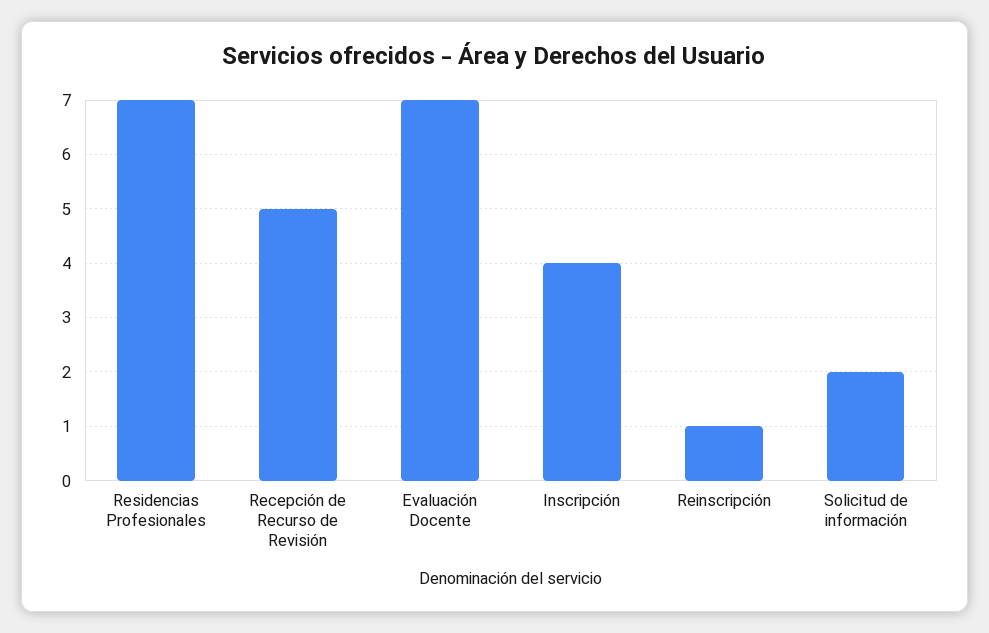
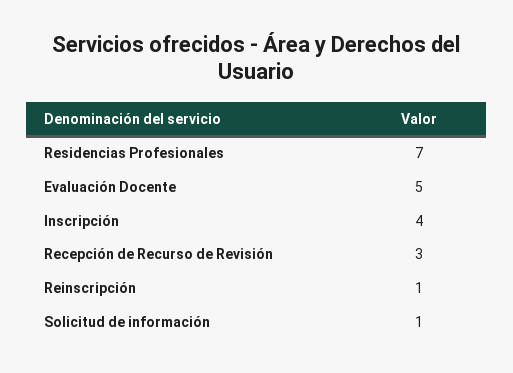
Recepción de Recurso de Revisión: 5 -> 3
Evaluación Docente: 7 -> 5
Solicitud de información: 2 -> 1

